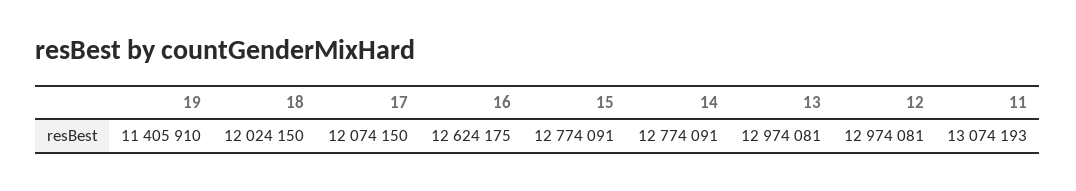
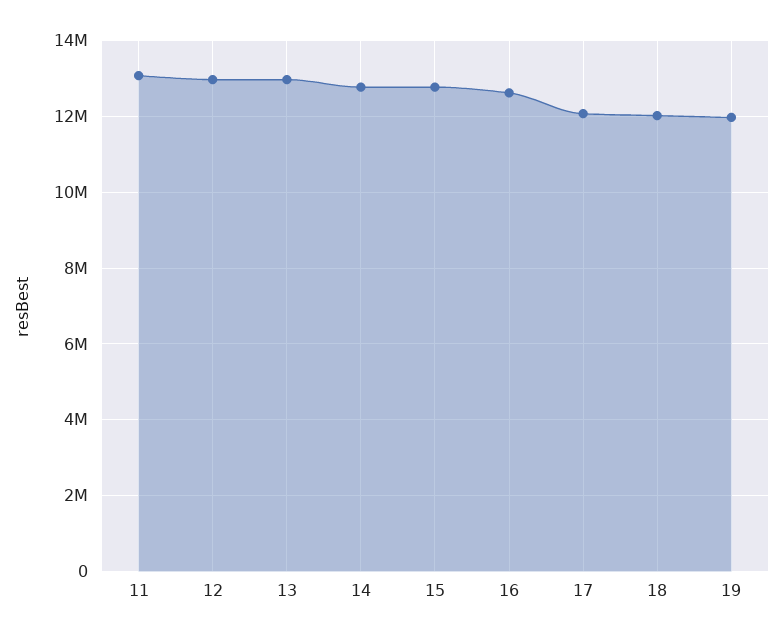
19: 11405910 -> 12000000

